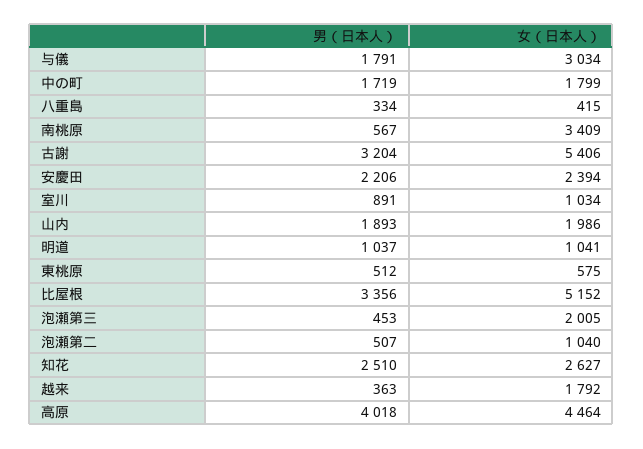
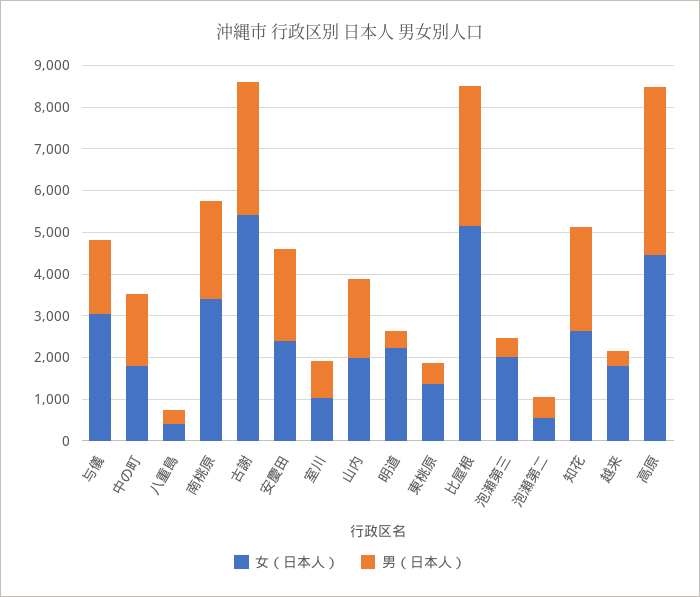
男（日本人）, 南桃原: 567 -> 2400
男（日本人）, 明道: 1037 -> 400
女（日本人）, 明道: 1041 -> 2200
女（日本人）, 東桃原: 575 -> 1400
女（日本人）, 泡瀬第二: 1040 -> 600

